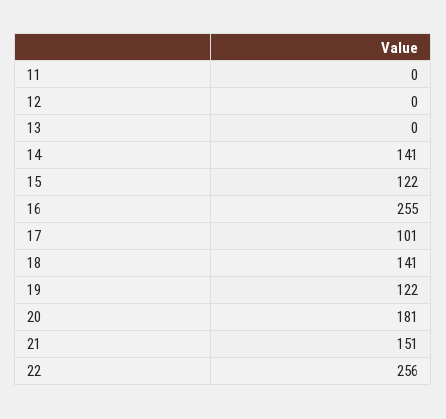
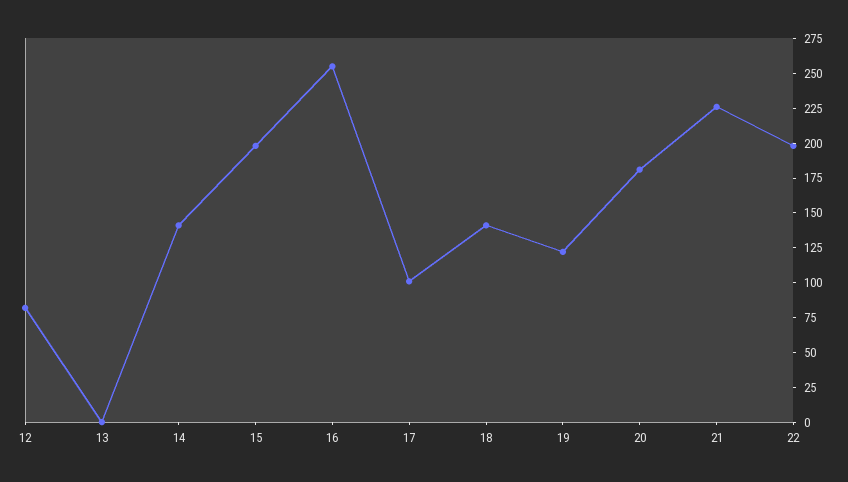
11: 0 -> none
12: 0 -> 75
15: 122 -> 200
21: 151 -> 225
22: 256 -> 200

